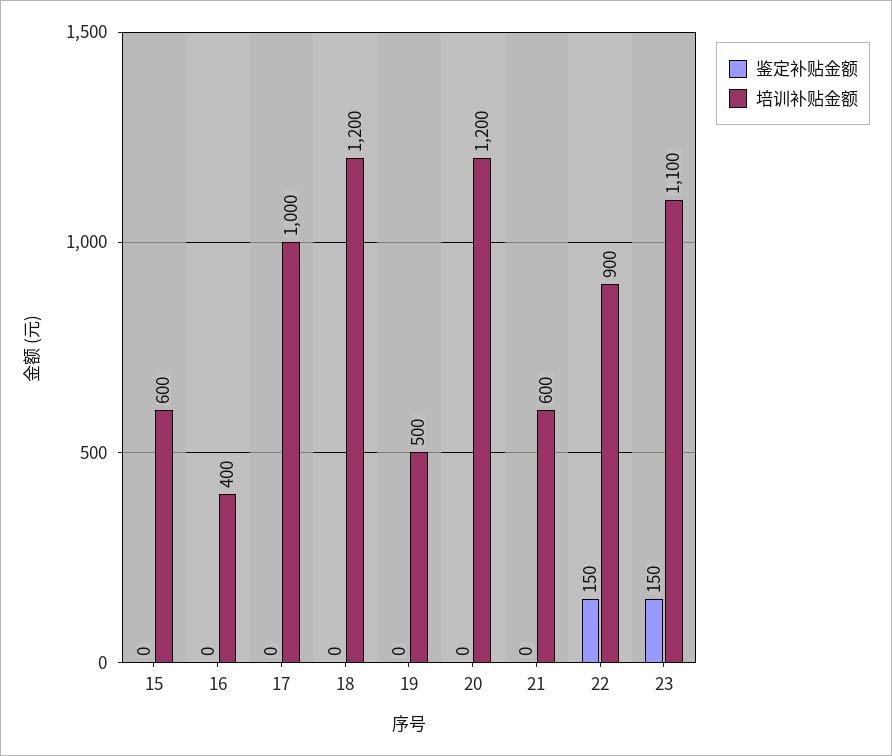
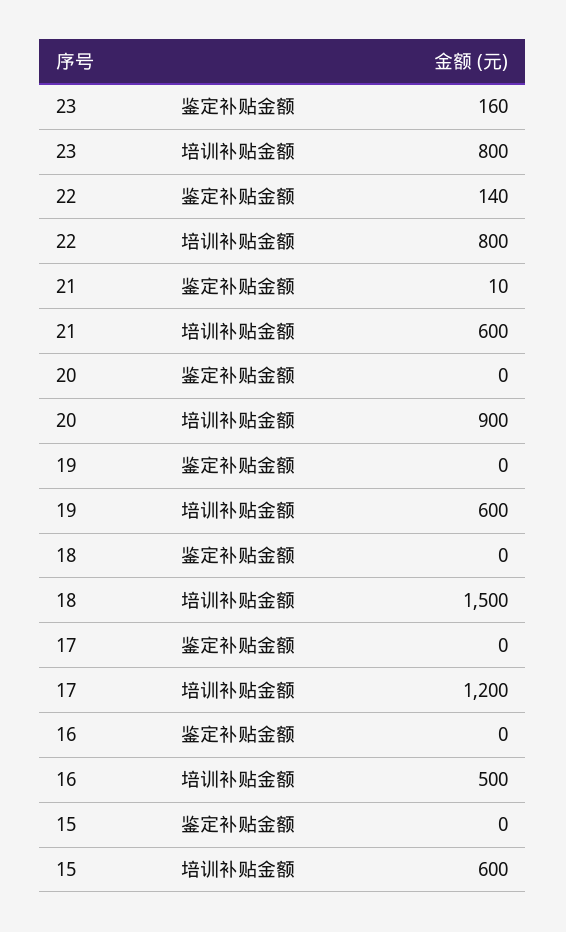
培训补贴金额, 16: 400 -> 500
培训补贴金额, 17: 1000 -> 1200
培训补贴金额, 18: 1200 -> 1500
培训补贴金额, 19: 500 -> 600
培训补贴金额, 20: 1200 -> 900
鉴定补贴金额, 21: 0 -> 10
鉴定补贴金额, 22: 150 -> 140
培训补贴金额, 22: 900 -> 800
鉴定补贴金额, 23: 150 -> 160
培训补贴金额, 23: 1100 -> 800

